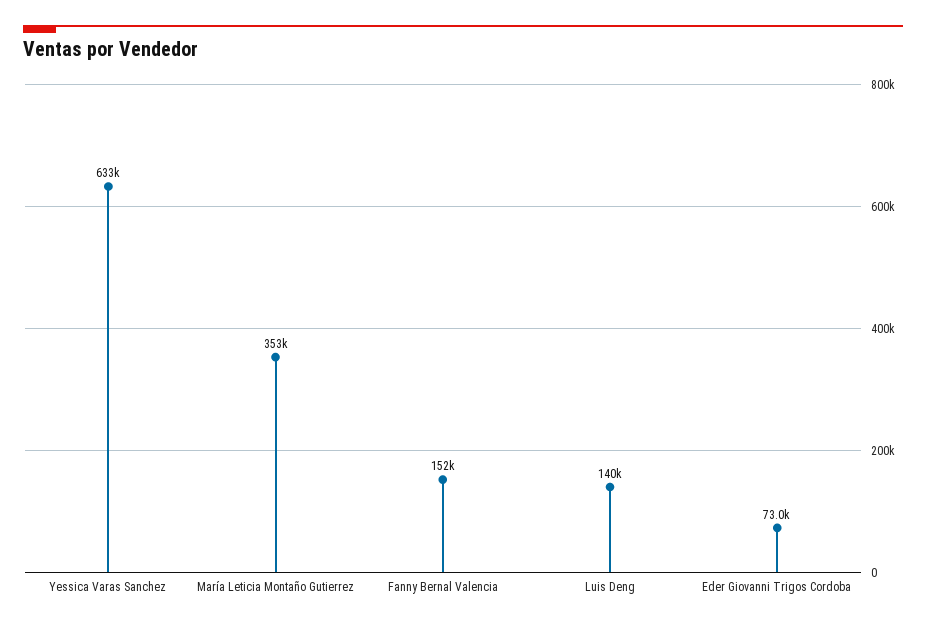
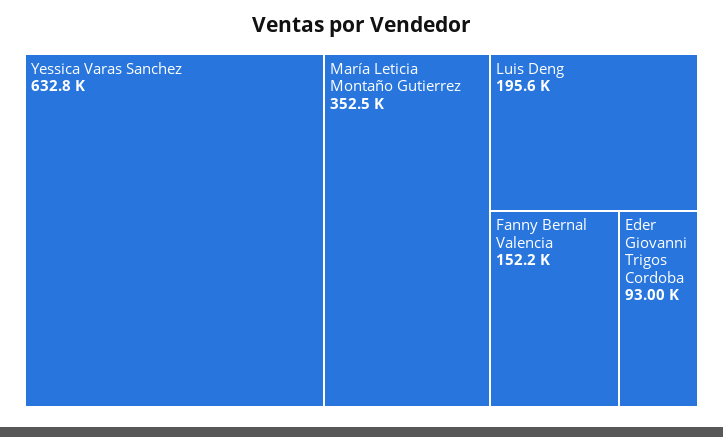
Luis Deng: 140000 -> 195600
Eder Giovanni Trigos Cordoba: 73000 -> 93000

